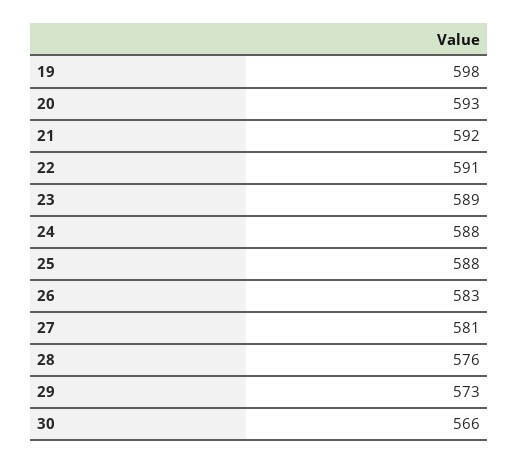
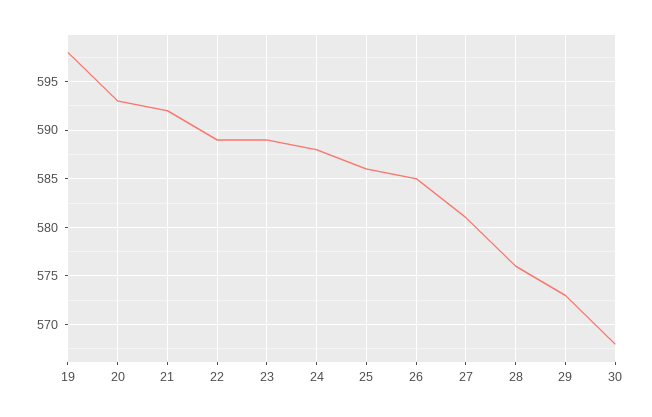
22: 591 -> 589
25: 588 -> 586
26: 583 -> 585
30: 566 -> 568

